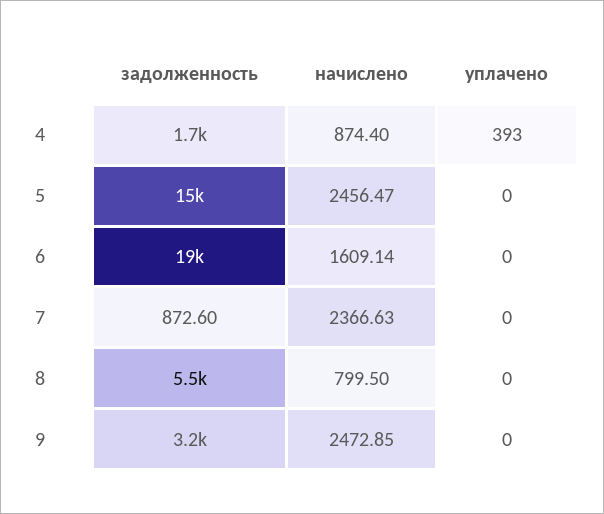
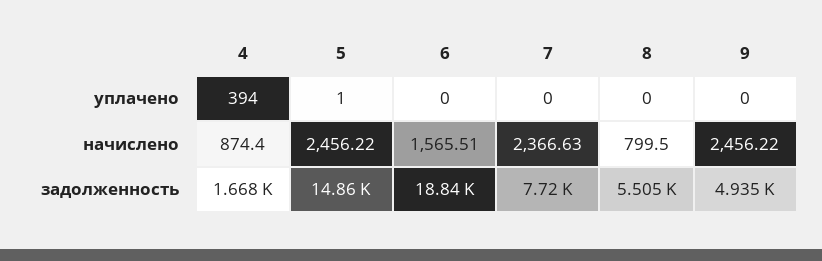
уплачено, 4: 393 -> 394
начислено, 5: 2456.47 -> 2456.22
уплачено, 5: 0 -> 1
начислено, 6: 1609.14 -> 1565.51
задолженность, 7: 872.6 -> 7720
задолженность, 9: 3200 -> 4935
начислено, 9: 2472.85 -> 2456.22

